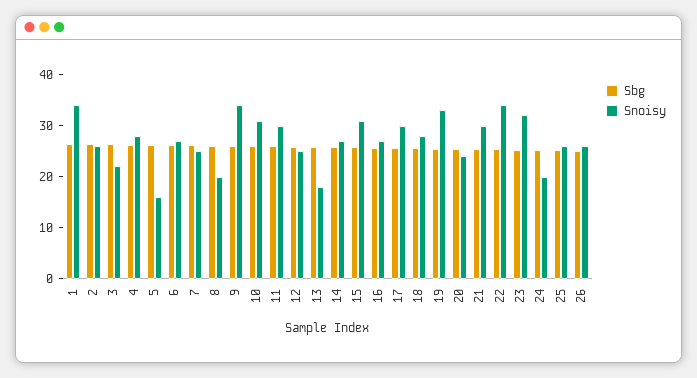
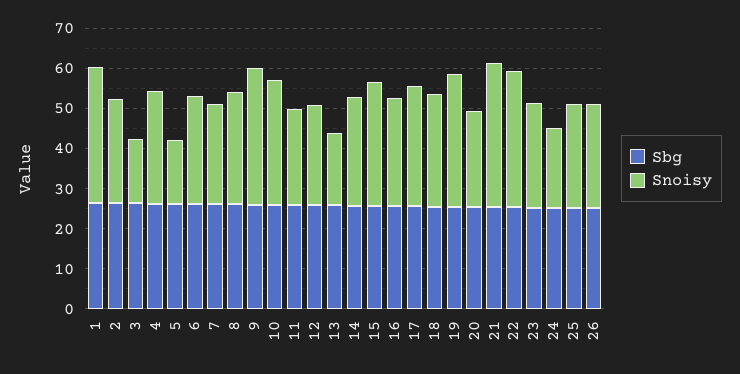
Snoisy, 3: 22 -> 16
Snoisy, 8: 20 -> 28
Snoisy, 11: 30 -> 24
Snoisy, 21: 30 -> 36
Snoisy, 23: 32 -> 26

